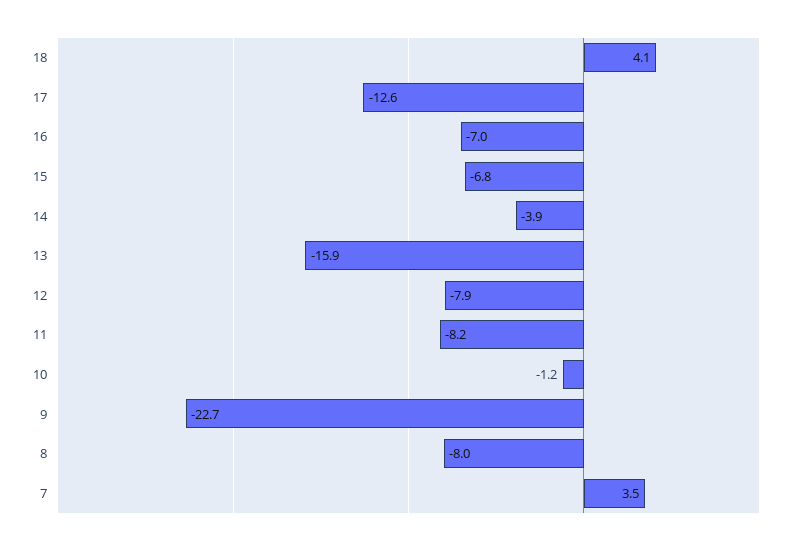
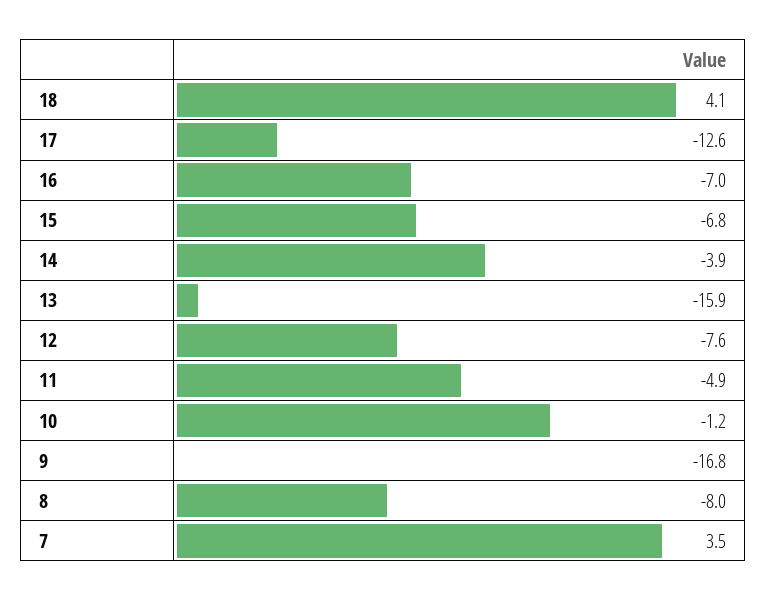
12: -7.9 -> -7.6
11: -8.2 -> -4.9
9: -22.7 -> -16.8

